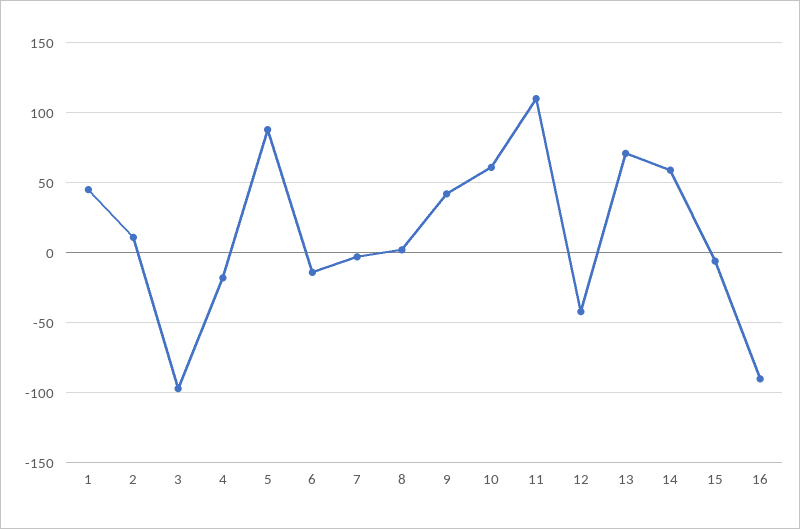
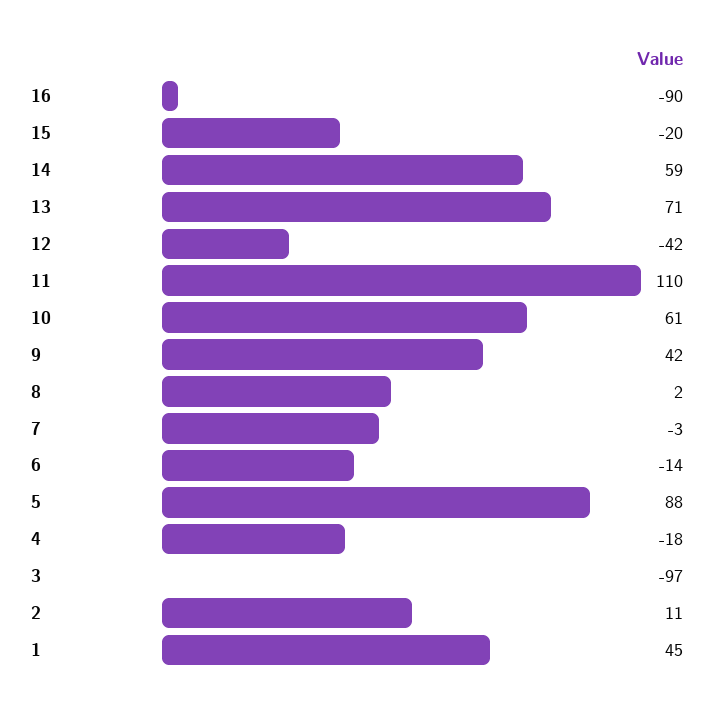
15: -5 -> -20

